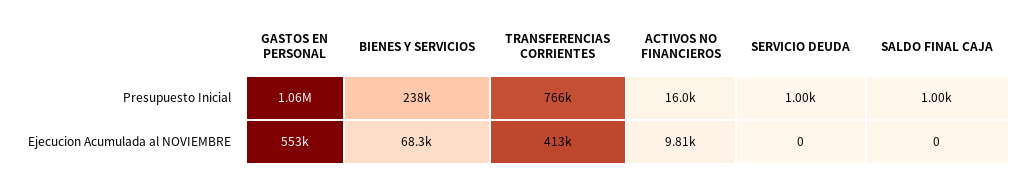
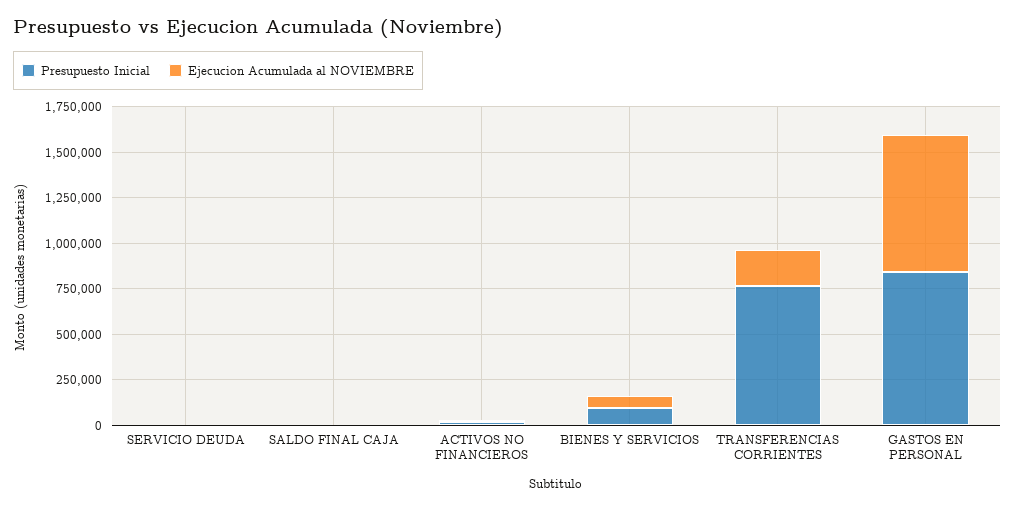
Presupuesto Inicial, GASTOS EN PERSONAL: 1060000 -> 850000
Presupuesto Inicial, BIENES Y SERVICIOS: 238000 -> 100000
Ejecucion Acumulada al NOVIEMBRE, GASTOS EN PERSONAL: 553000 -> 750000
Ejecucion Acumulada al NOVIEMBRE, TRANSFERENCIAS CORRIENTES: 413000 -> 200000

